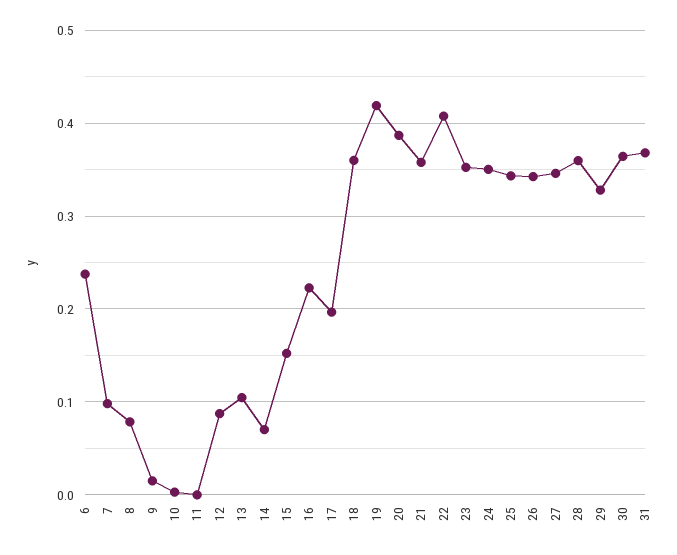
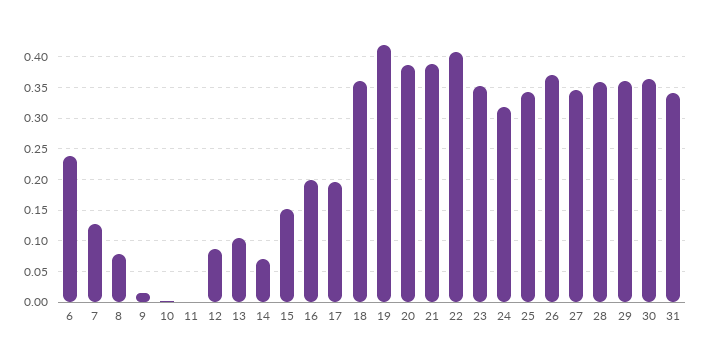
7: 0.1 -> 0.13
16: 0.22 -> 0.2
21: 0.36 -> 0.39
24: 0.35 -> 0.32
26: 0.34 -> 0.37
29: 0.33 -> 0.36
31: 0.37 -> 0.34

